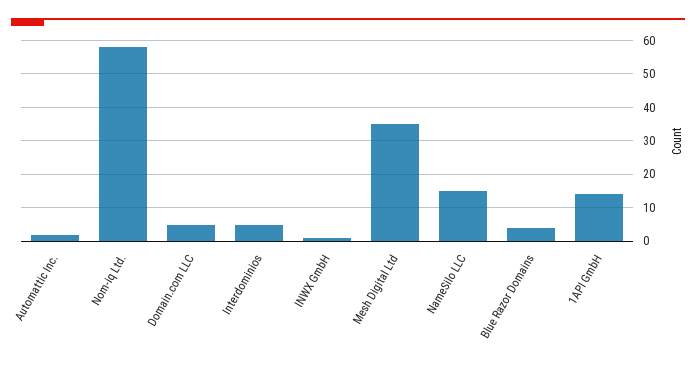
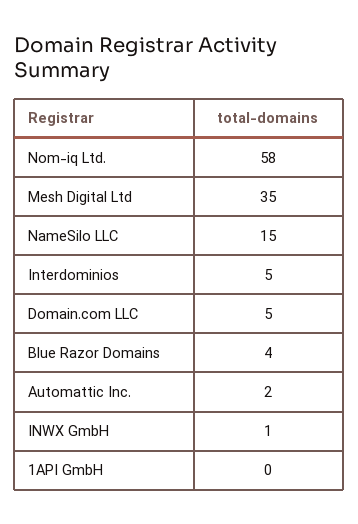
1API GmbH: 15 -> 0

